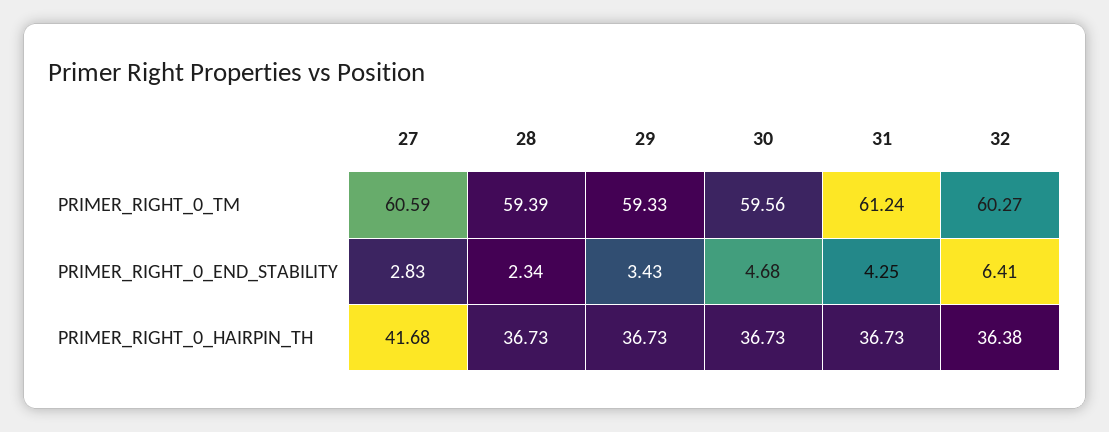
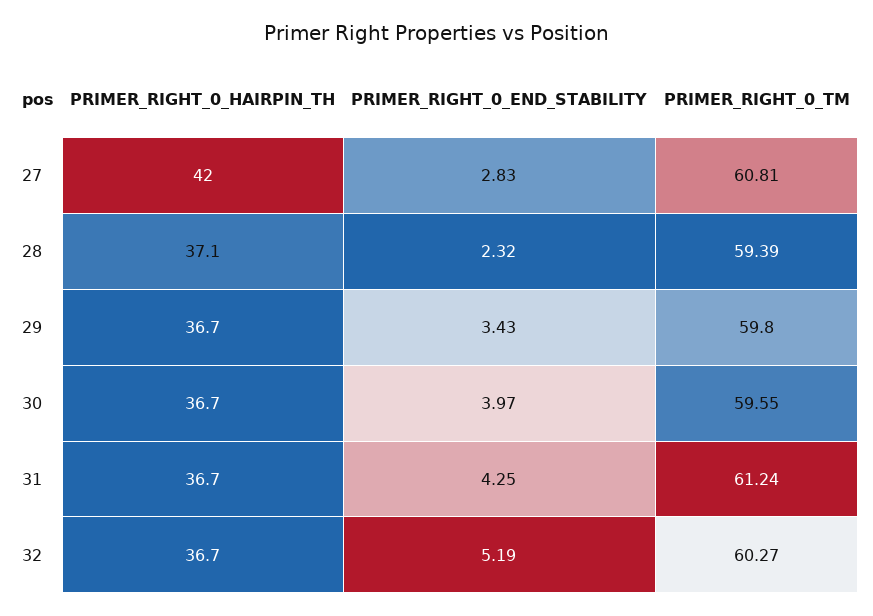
27, PRIMER_RIGHT_0_TM: 60.59 -> 60.81
29, PRIMER_RIGHT_0_TM: 59.33 -> 59.8
30, PRIMER_RIGHT_0_TM: 59.56 -> 59.55
28, PRIMER_RIGHT_0_END_STABILITY: 2.34 -> 2.32
30, PRIMER_RIGHT_0_END_STABILITY: 4.68 -> 3.97
32, PRIMER_RIGHT_0_END_STABILITY: 6.41 -> 5.19
27, PRIMER_RIGHT_0_HAIRPIN_TH: 41.68 -> 42
28, PRIMER_RIGHT_0_HAIRPIN_TH: 36.73 -> 37.1
32, PRIMER_RIGHT_0_HAIRPIN_TH: 36.38 -> 36.7

